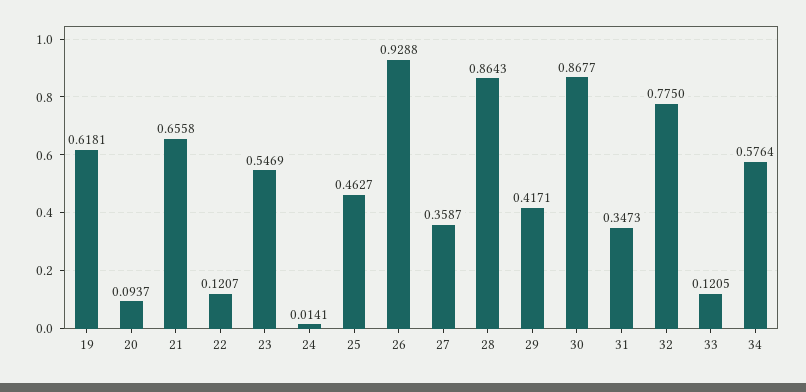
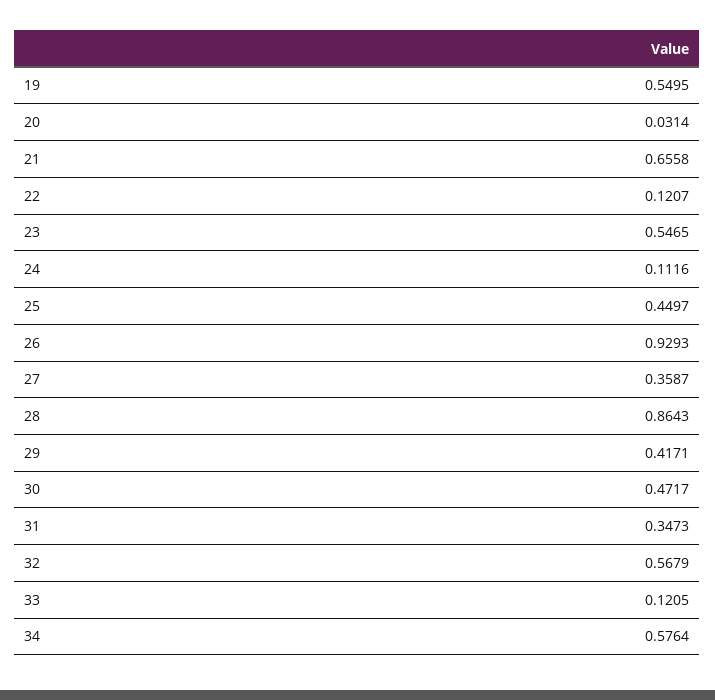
19: 0.6181 -> 0.5495
20: 0.0937 -> 0.0314
23: 0.5469 -> 0.5465
24: 0.0141 -> 0.1116
25: 0.4627 -> 0.4497
26: 0.9288 -> 0.9293
30: 0.8677 -> 0.4717
32: 0.775 -> 0.5679

